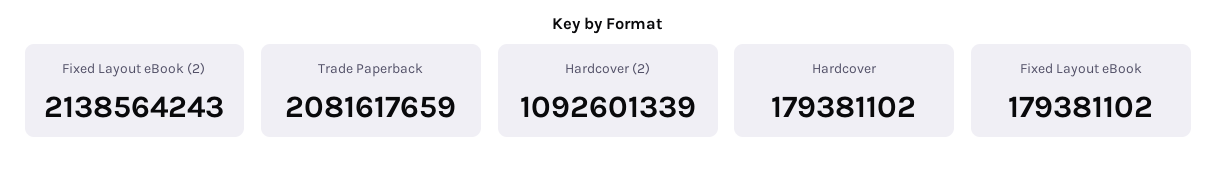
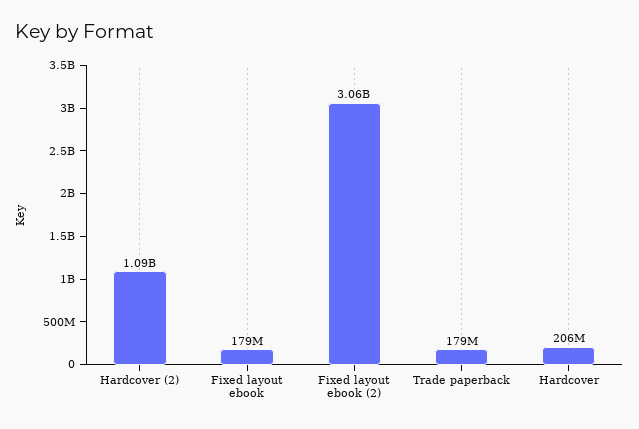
Fixed Layout eBook (2): 2138564243 -> 3060000000
Trade Paperback: 2081617659 -> 179000000
Hardcover: 179381102 -> 206000000

